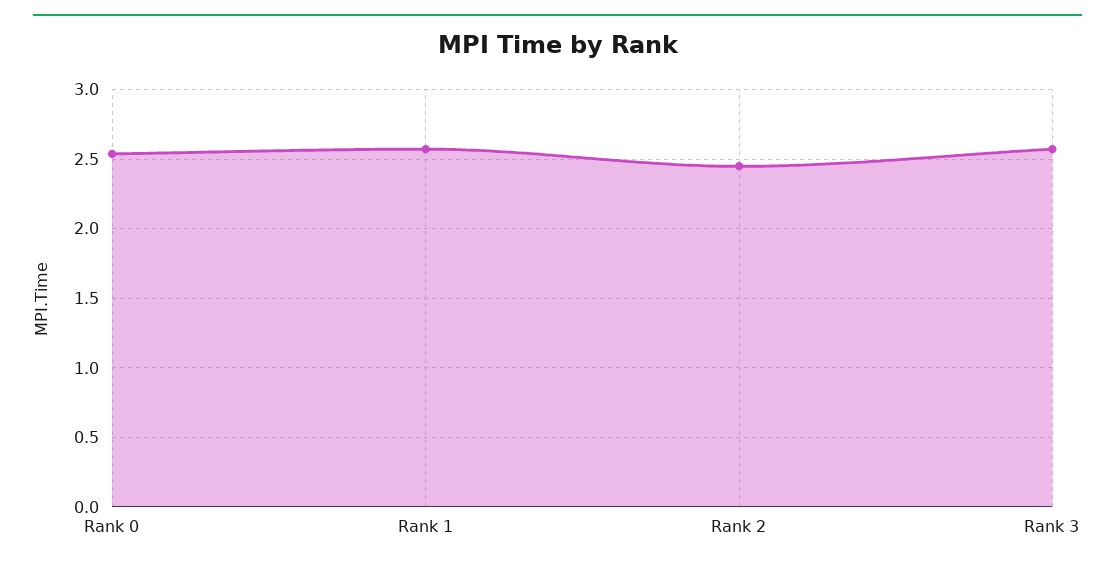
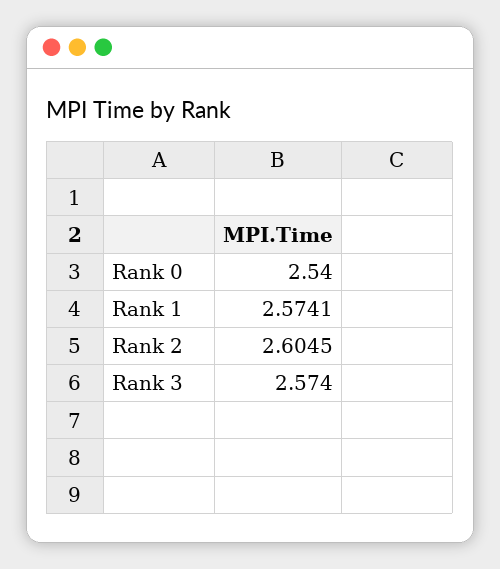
Rank 2: 2.45 -> 2.6045

